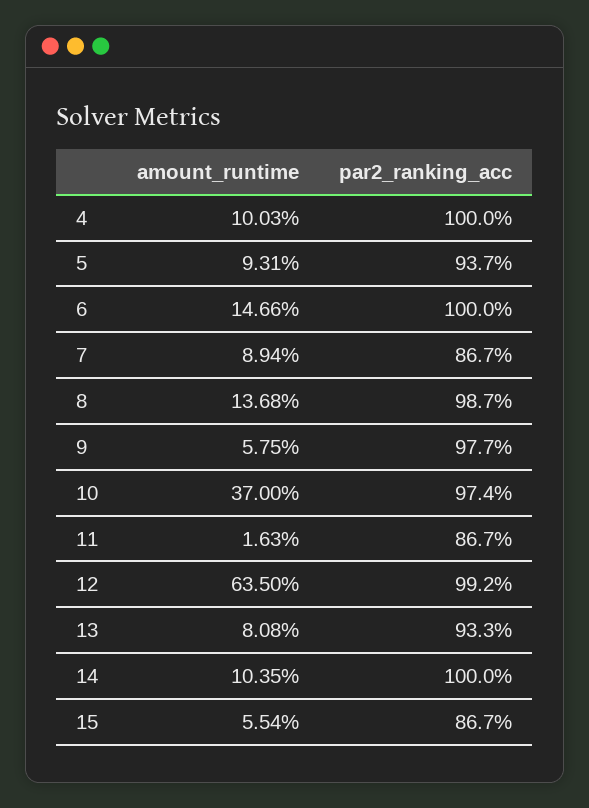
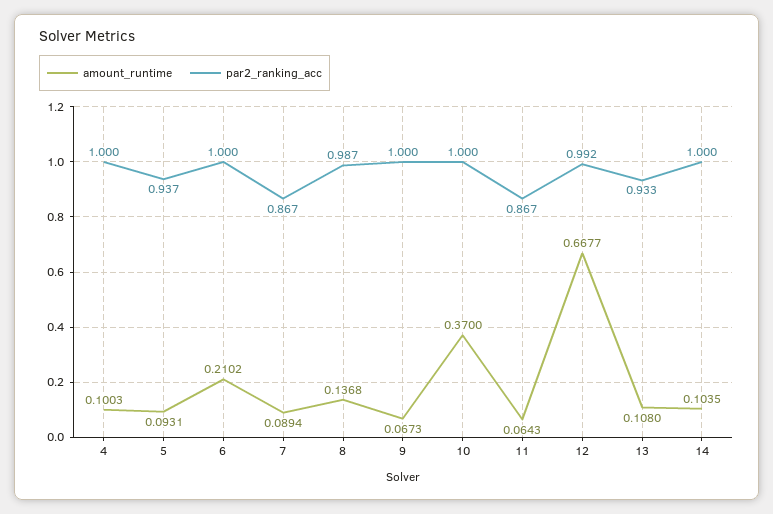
amount_runtime, 6: 0.1466 -> 0.2102
amount_runtime, 9: 0.0575 -> 0.0673
par2_ranking_acc, 9: 0.977 -> 1
par2_ranking_acc, 10: 0.974 -> 1
amount_runtime, 11: 0.0163 -> 0.0643
amount_runtime, 12: 0.635 -> 0.6677
amount_runtime, 13: 0.0808 -> 0.108
amount_runtime, 15: 0.0554 -> none
par2_ranking_acc, 15: 0.867 -> none

